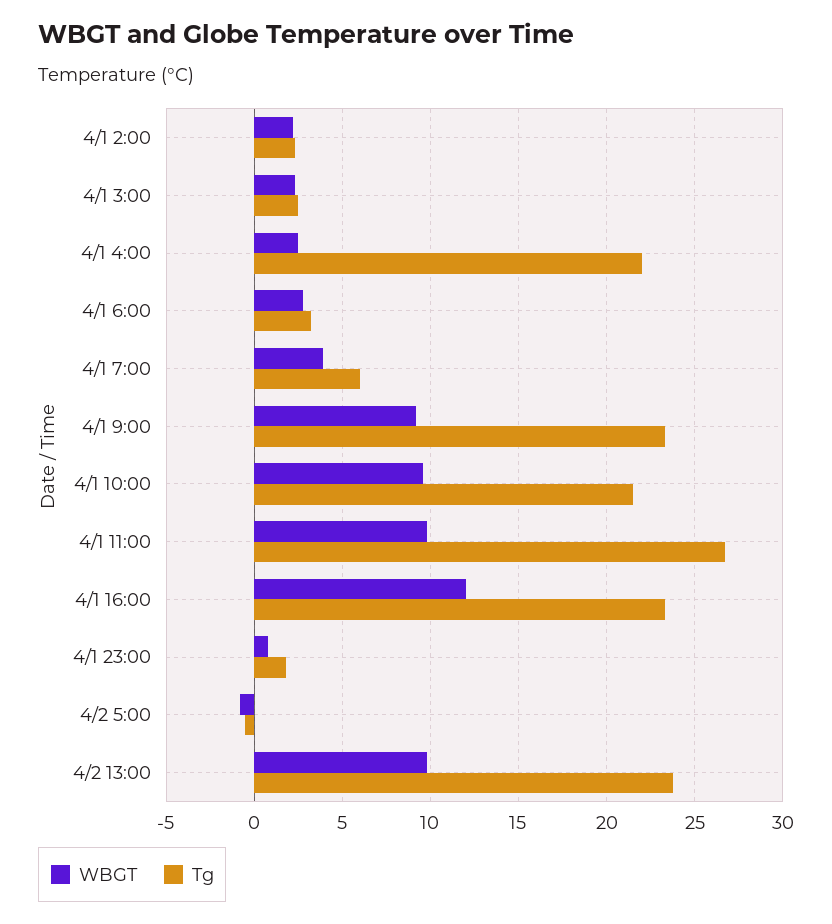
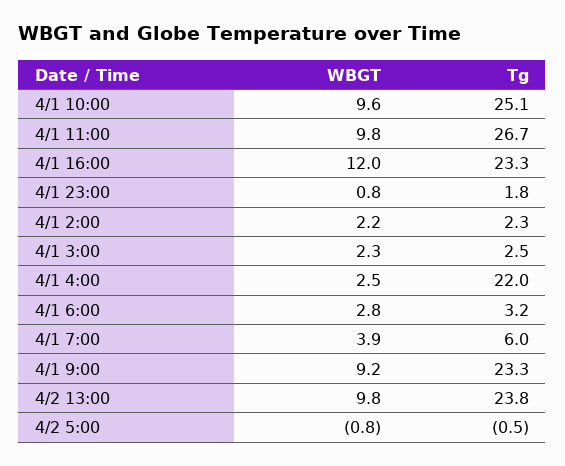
Tg, 4/1 10:00: 21.5 -> 25.1

